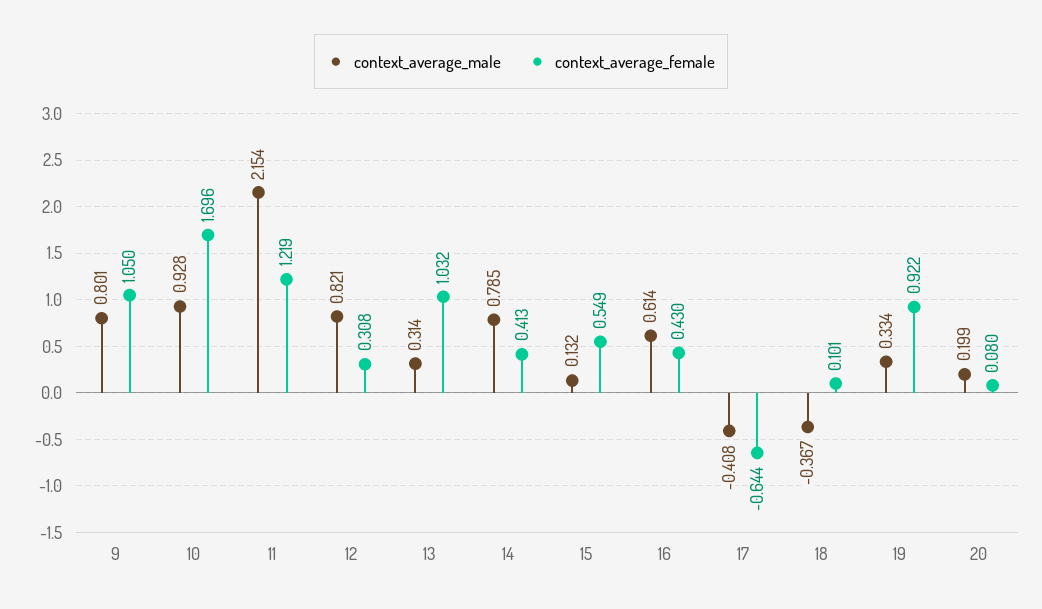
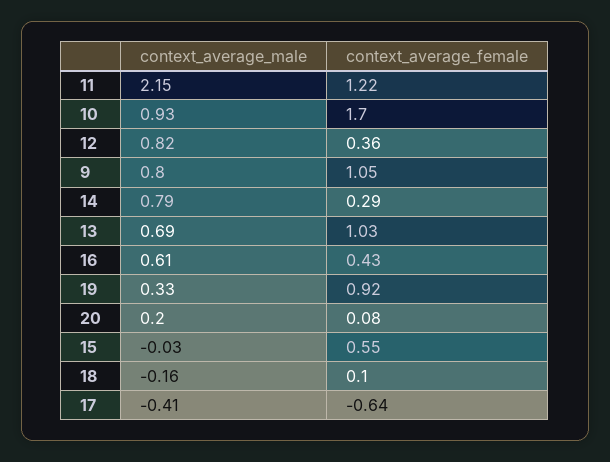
context_average_female, 12: 0.308 -> 0.36
context_average_male, 13: 0.314 -> 0.69
context_average_female, 14: 0.413 -> 0.29
context_average_male, 15: 0.132 -> -0.03
context_average_male, 18: -0.367 -> -0.16

